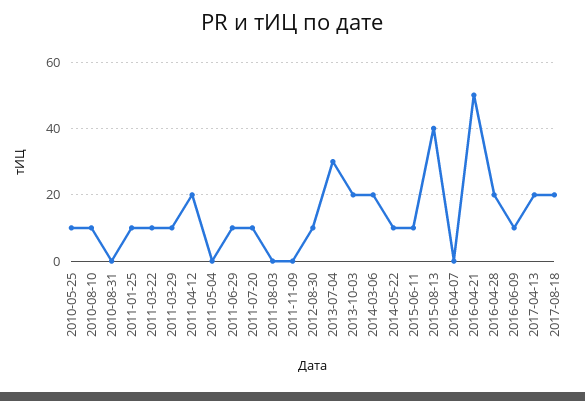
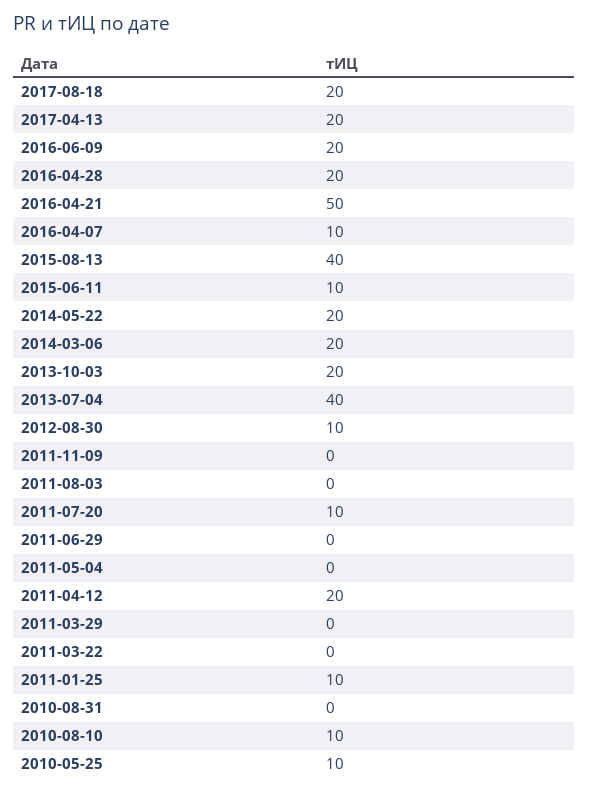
2011-03-22: 10 -> 0
2011-03-29: 10 -> 0
2011-06-29: 10 -> 0
2013-07-04: 30 -> 40
2014-05-22: 10 -> 20
2016-04-07: 0 -> 10
2016-06-09: 10 -> 20

